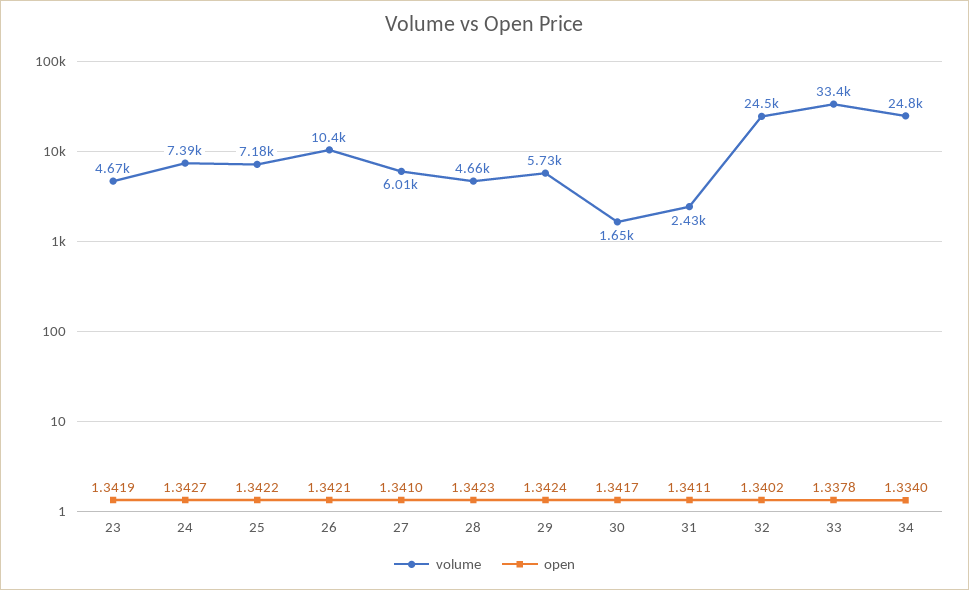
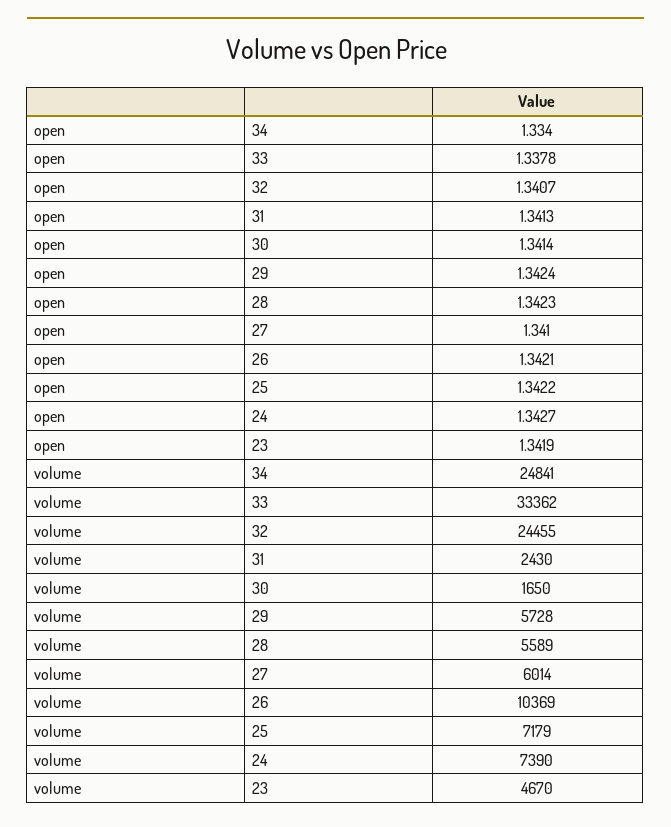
volume, 28: 4660 -> 5589
open, 30: 1.3417 -> 1.3414
open, 31: 1.3411 -> 1.3413
open, 32: 1.3402 -> 1.3407

